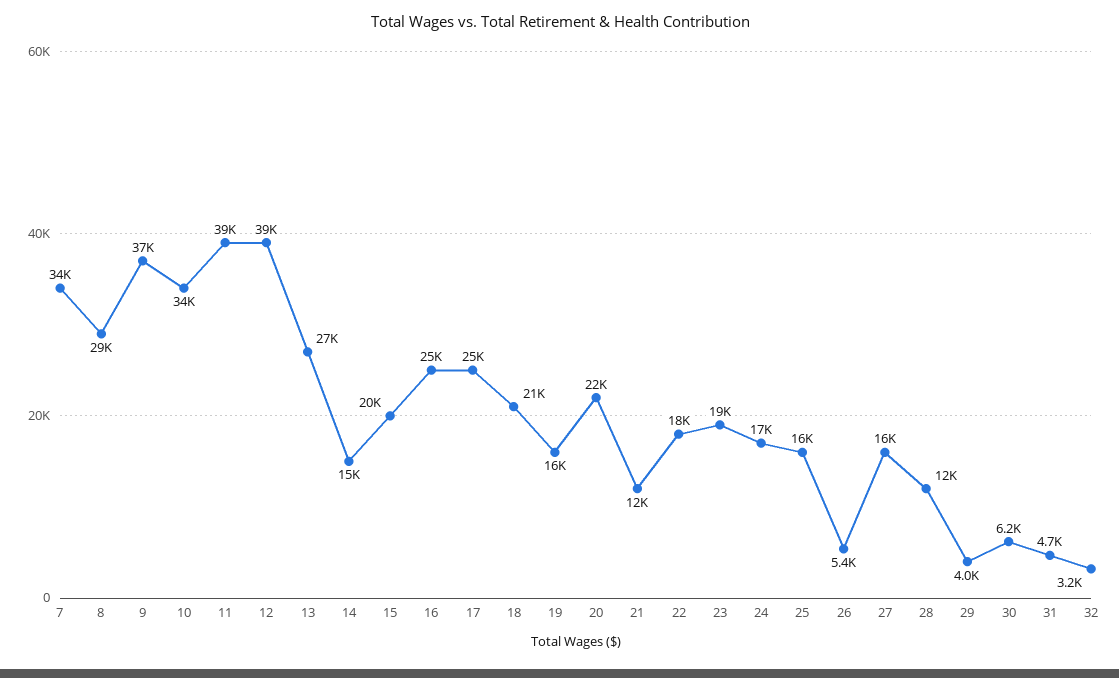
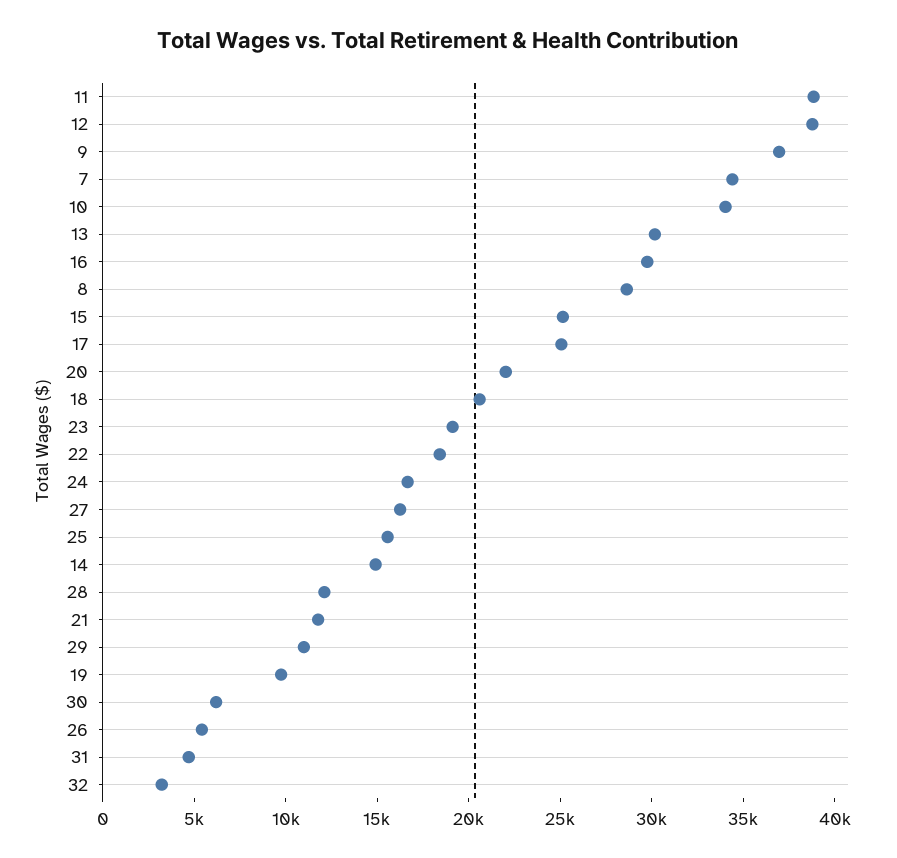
13: 27000 -> 30000
15: 20000 -> 25000
16: 25000 -> 30000
19: 16000 -> 10000
29: 4000 -> 11000

